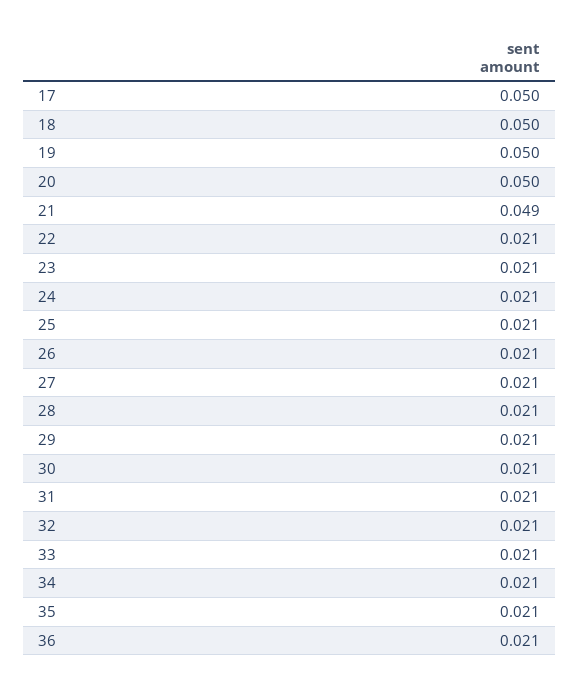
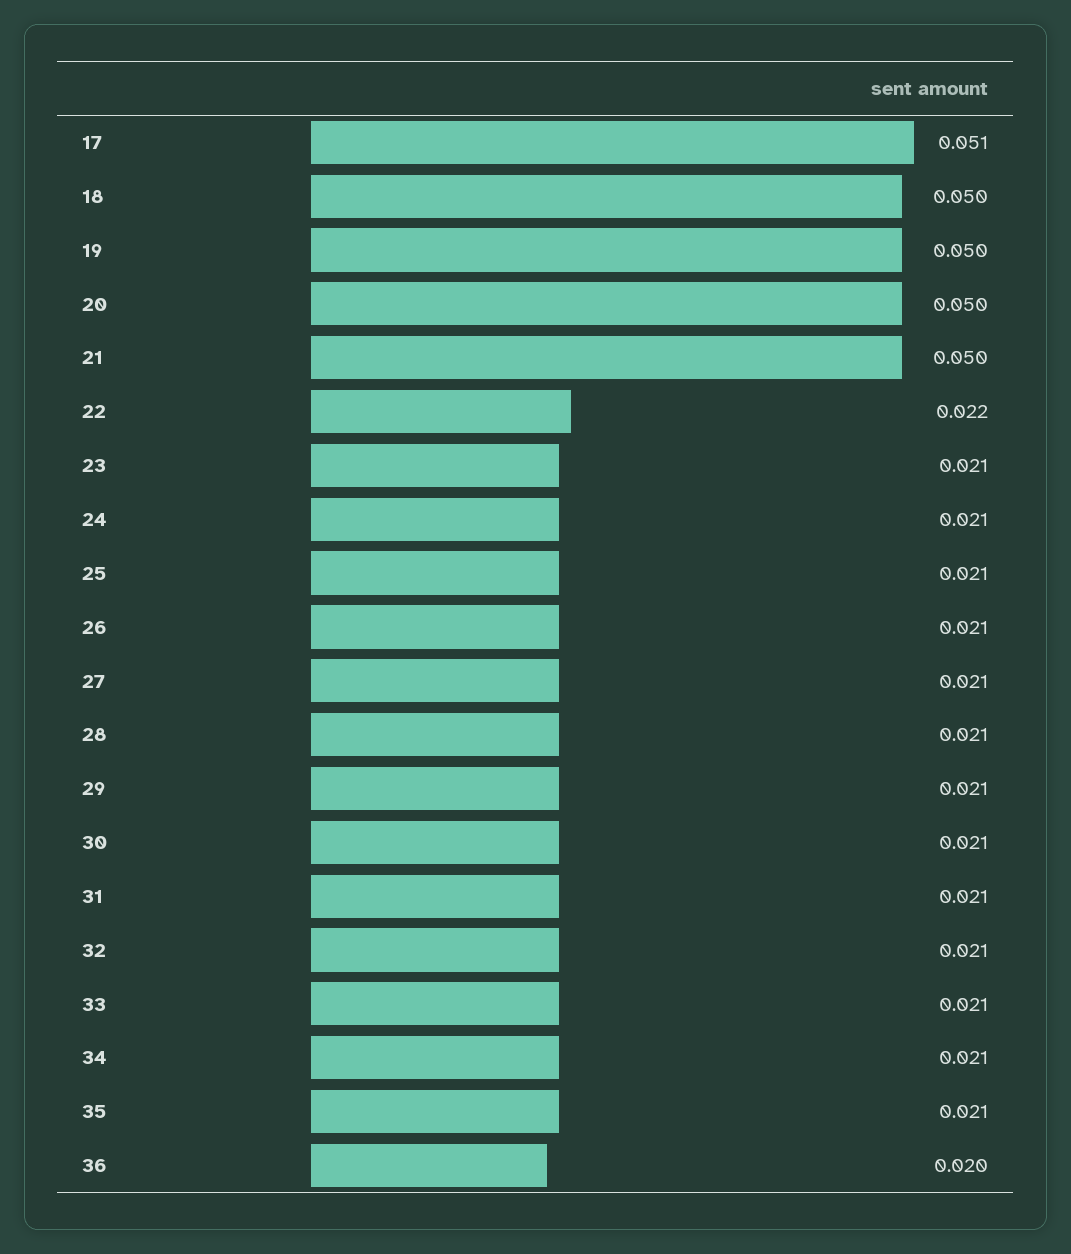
17: 0.05 -> 0.051
21: 0.049 -> 0.05
22: 0.021 -> 0.022
36: 0.021 -> 0.02

